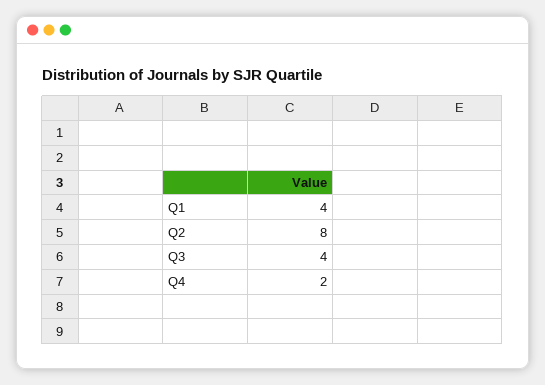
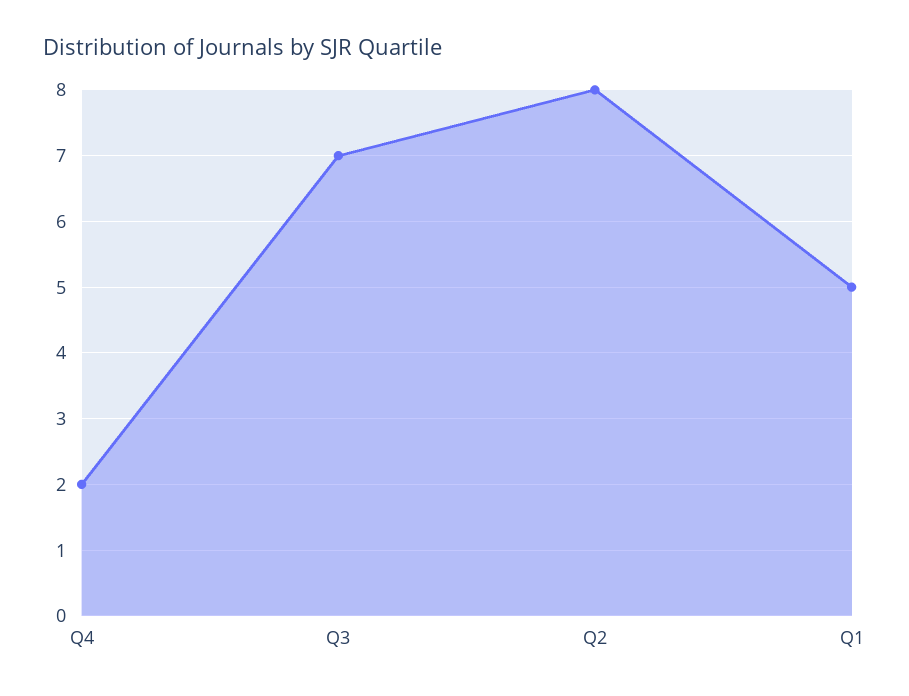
Q1: 4 -> 5
Q3: 4 -> 7

